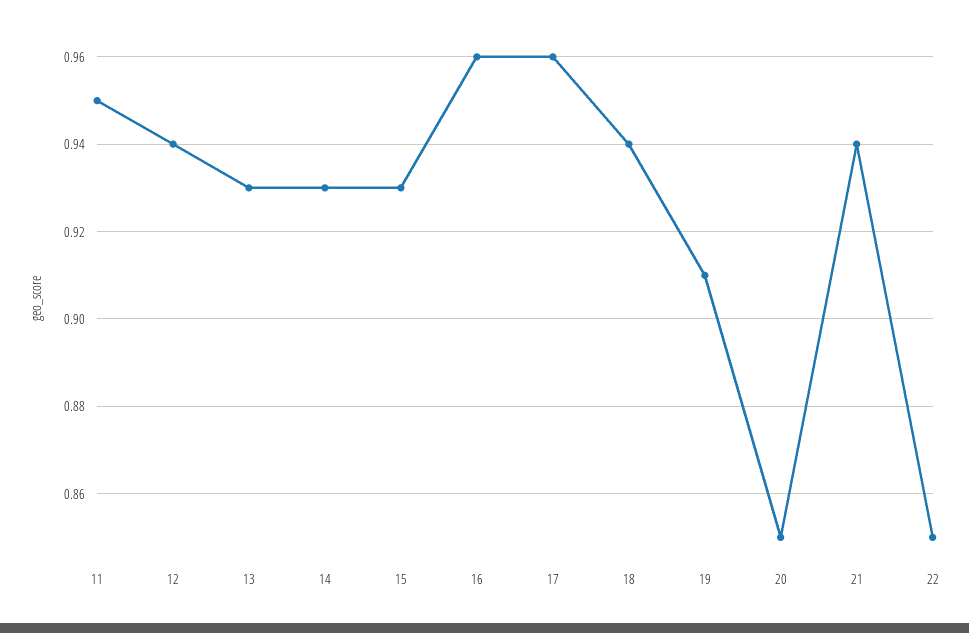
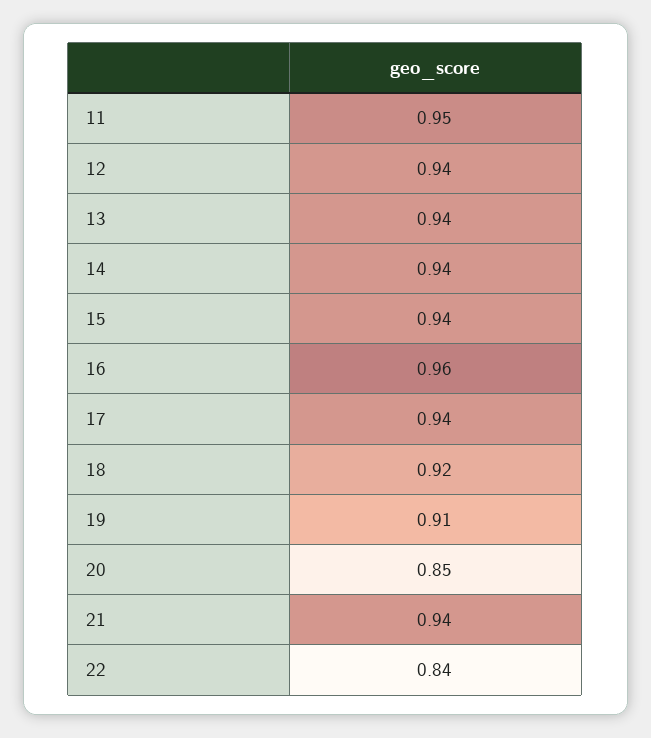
13: 0.93 -> 0.94
14: 0.93 -> 0.94
15: 0.93 -> 0.94
17: 0.96 -> 0.94
18: 0.94 -> 0.92
22: 0.85 -> 0.84

